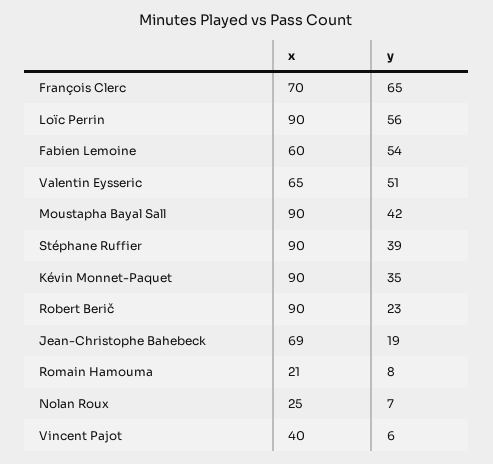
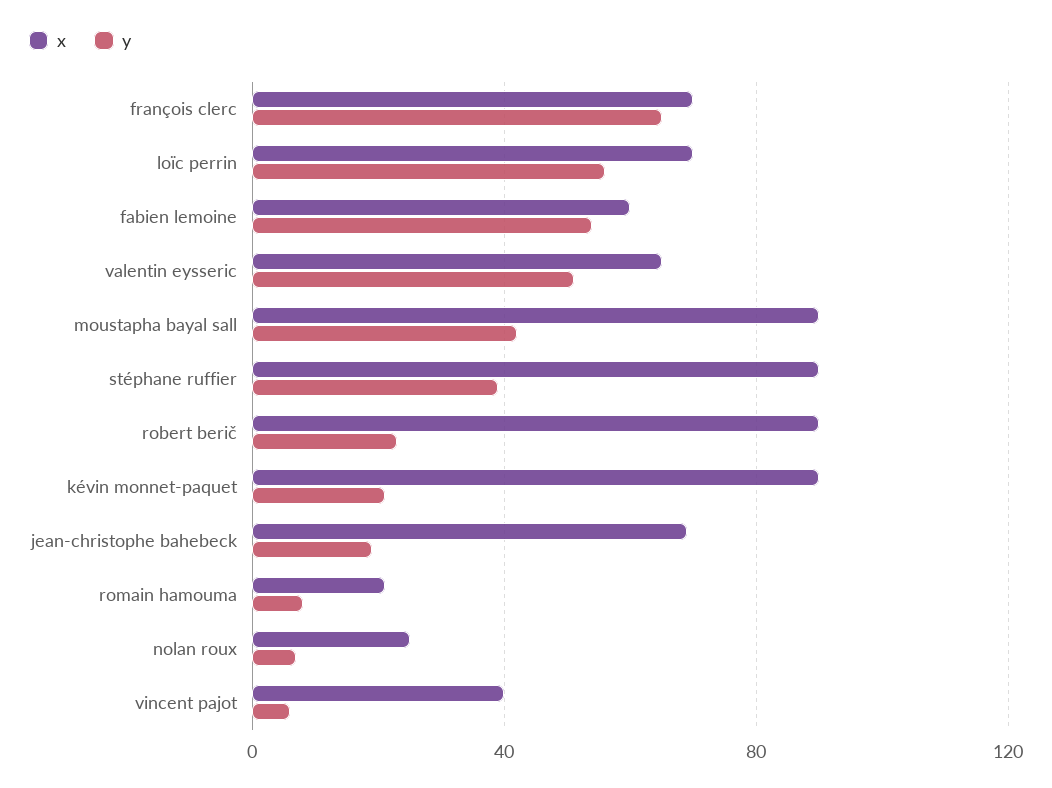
x, Loïc Perrin: 90 -> 70
y, Kévin Monnet-Paquet: 35 -> 20

